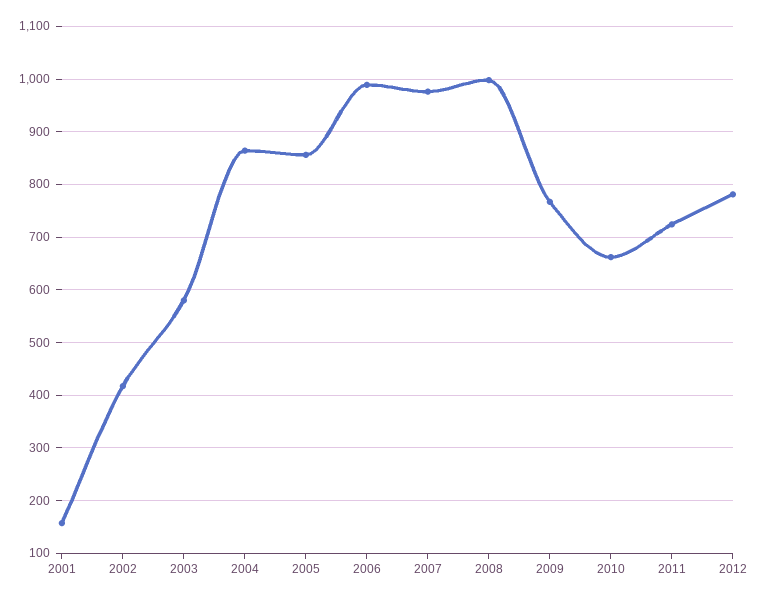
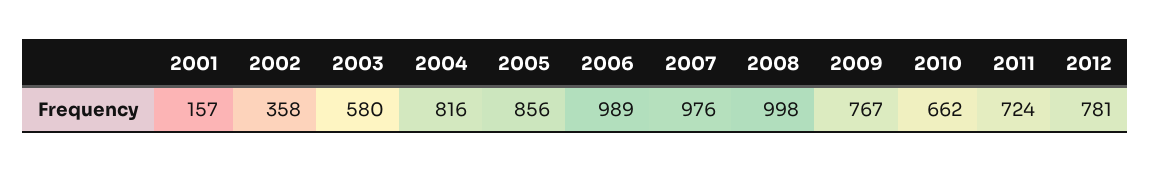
2002: 420 -> 358
2004: 860 -> 816

